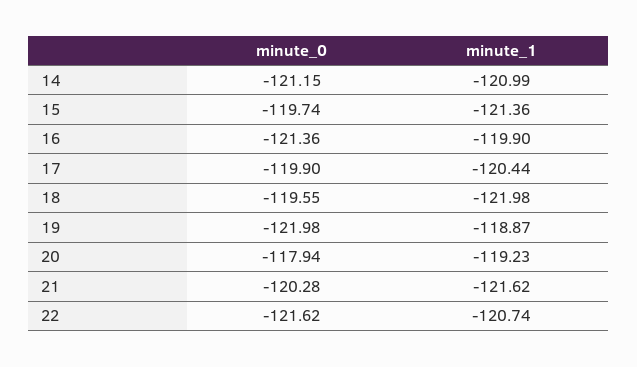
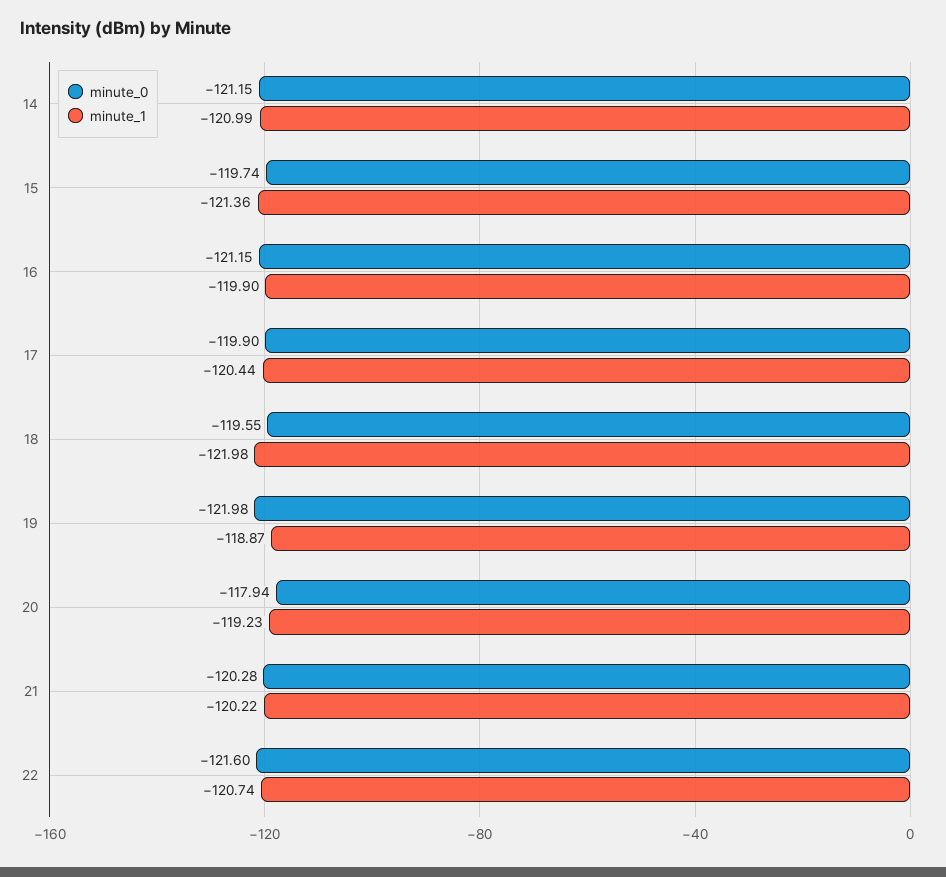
minute_0, 16: -121.36 -> -121.15
minute_1, 21: -121.62 -> -120.22
minute_0, 22: -121.62 -> -121.6

